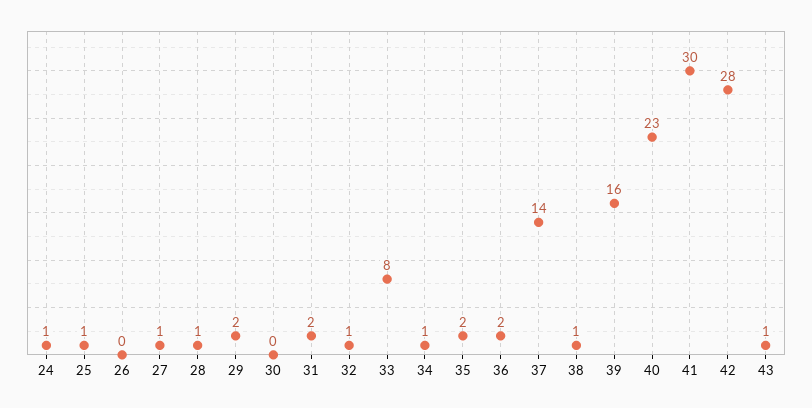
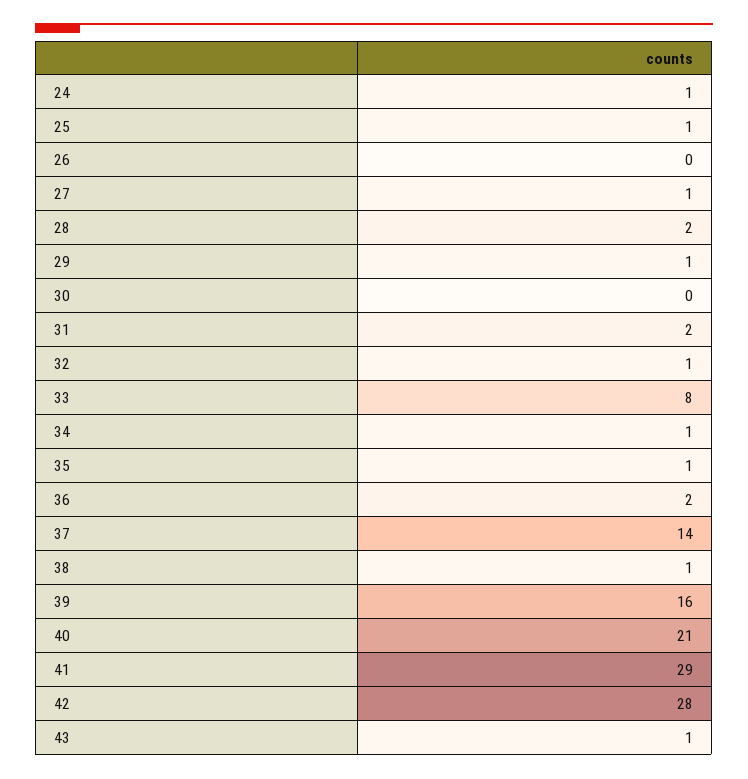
28: 1 -> 2
29: 2 -> 1
35: 2 -> 1
40: 23 -> 21
41: 30 -> 29

